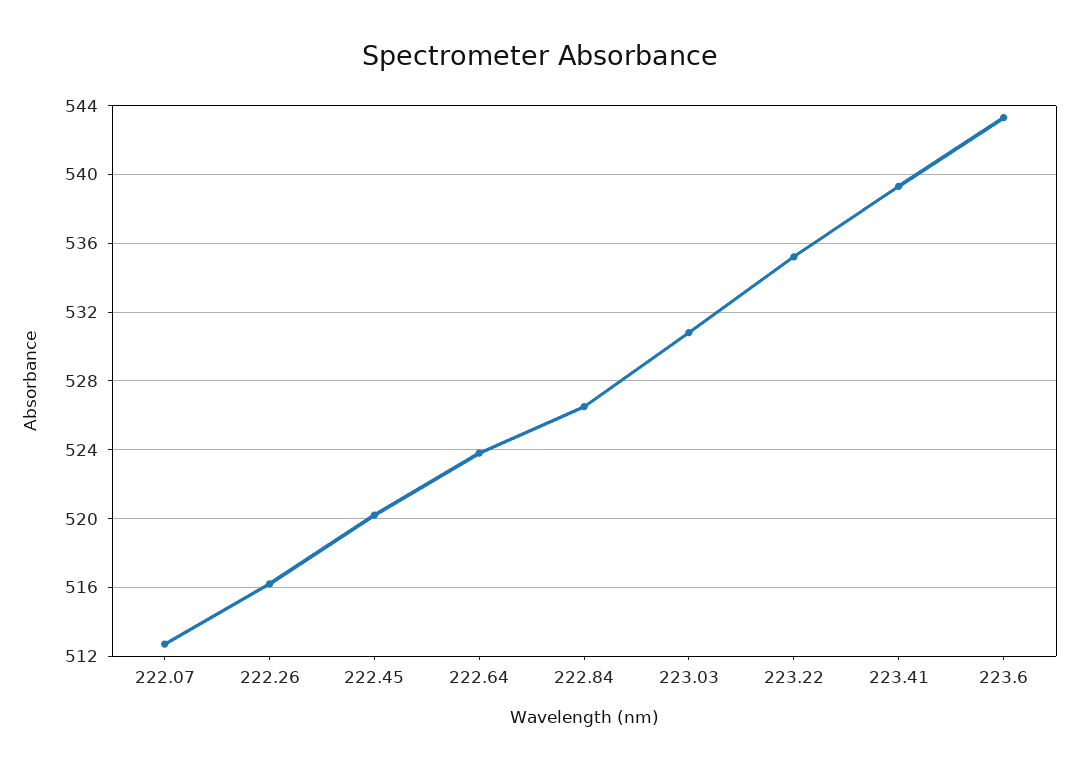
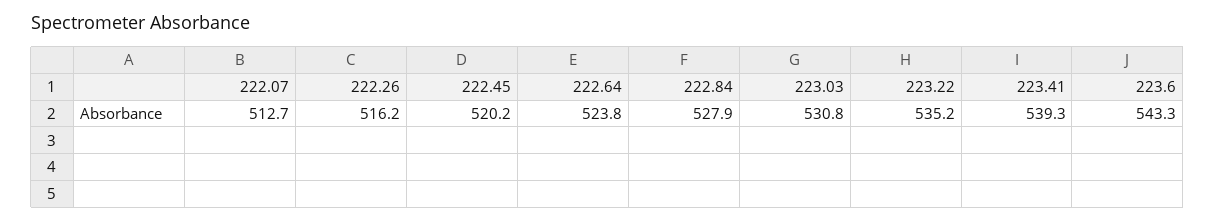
222.84: 526.5 -> 527.9

